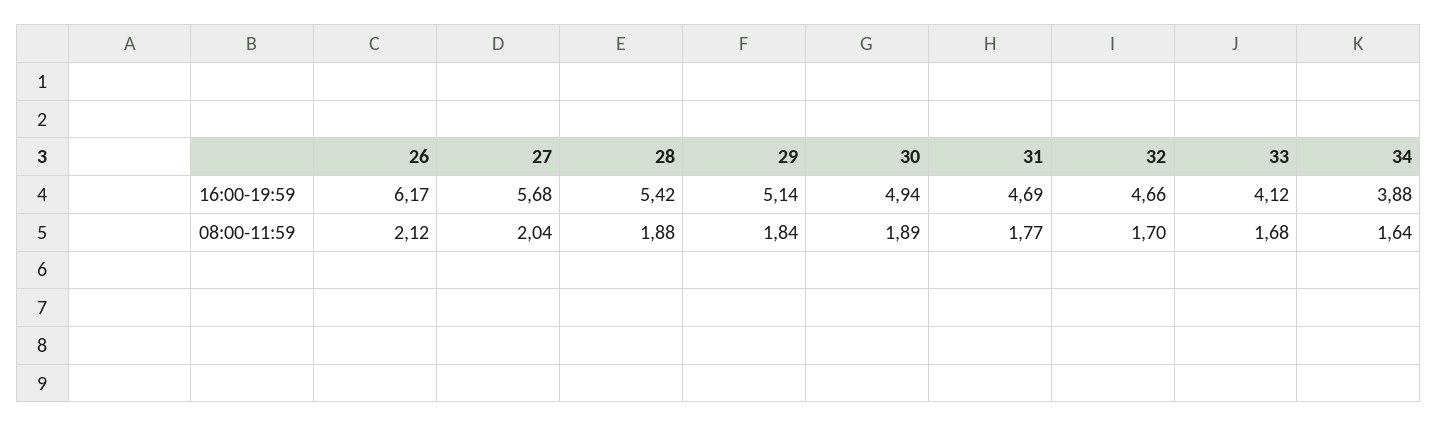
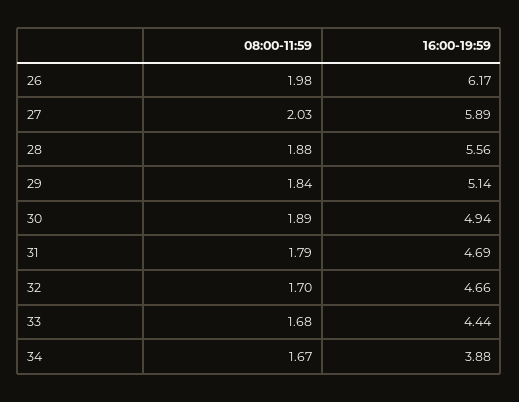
27, 16:00-19:59: 5.68 -> 5.89
28, 16:00-19:59: 5.42 -> 5.56
33, 16:00-19:59: 4.12 -> 4.44
26, 08:00-11:59: 2.12 -> 1.98
27, 08:00-11:59: 2.04 -> 2.03
31, 08:00-11:59: 1.77 -> 1.79
34, 08:00-11:59: 1.64 -> 1.67

